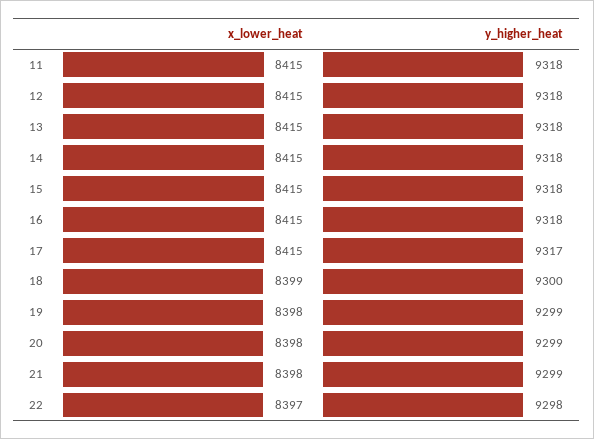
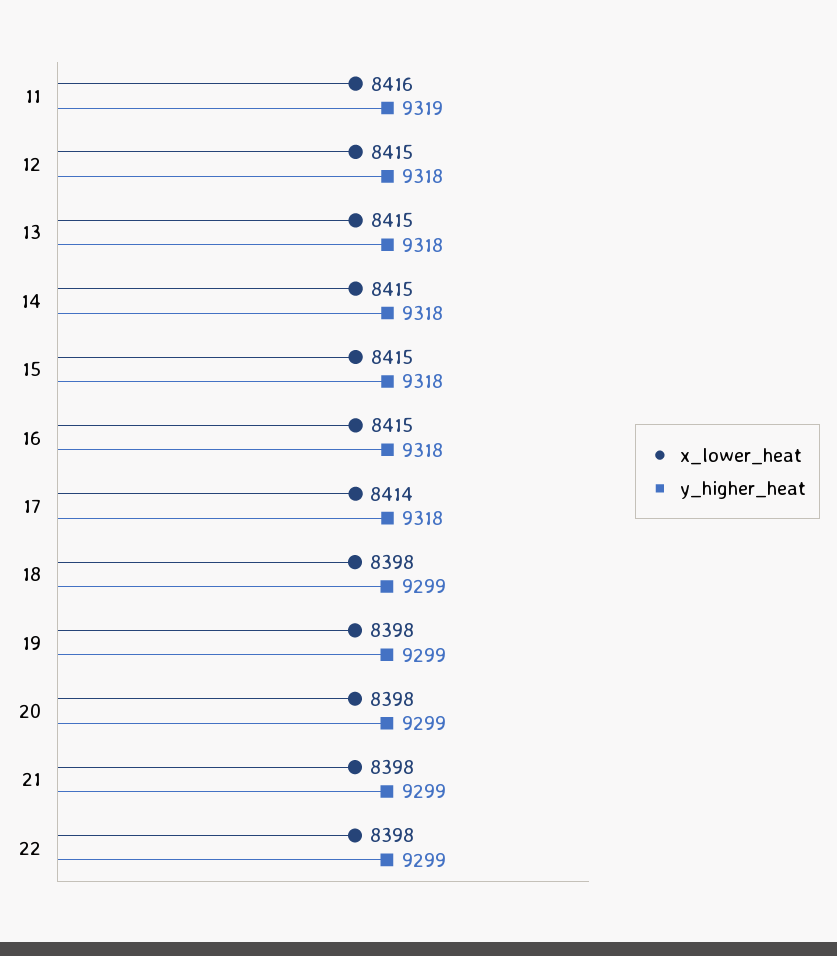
x_lower_heat, 11: 8415 -> 8416
y_higher_heat, 11: 9318 -> 9319
x_lower_heat, 17: 8415 -> 8414
y_higher_heat, 17: 9317 -> 9318
x_lower_heat, 18: 8399 -> 8398
y_higher_heat, 18: 9300 -> 9299
x_lower_heat, 22: 8397 -> 8398
y_higher_heat, 22: 9298 -> 9299

